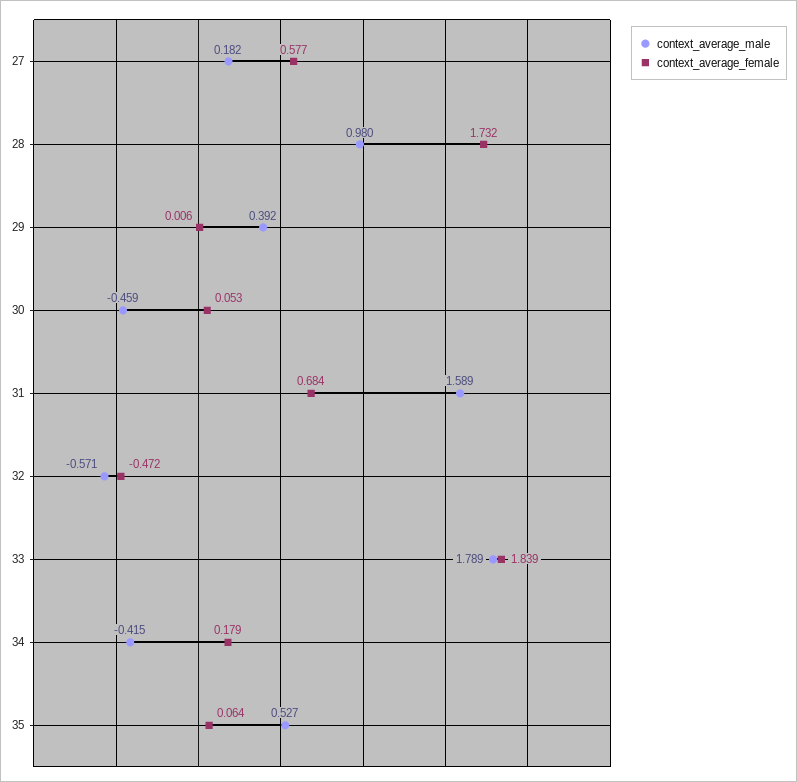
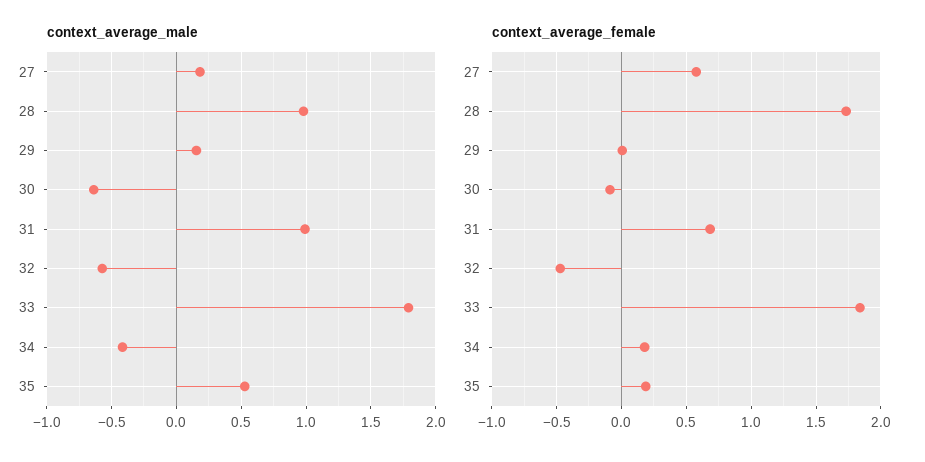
context_average_male, 29: 0.392 -> 0.15
context_average_male, 30: -0.459 -> -0.65
context_average_female, 30: 0.053 -> -0.1
context_average_male, 31: 1.589 -> 1
context_average_female, 35: 0.064 -> 0.2

